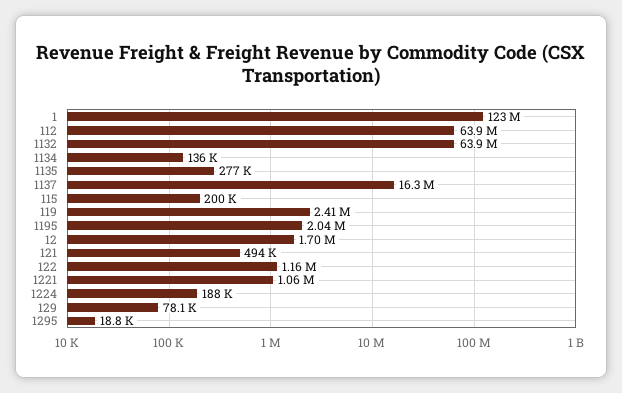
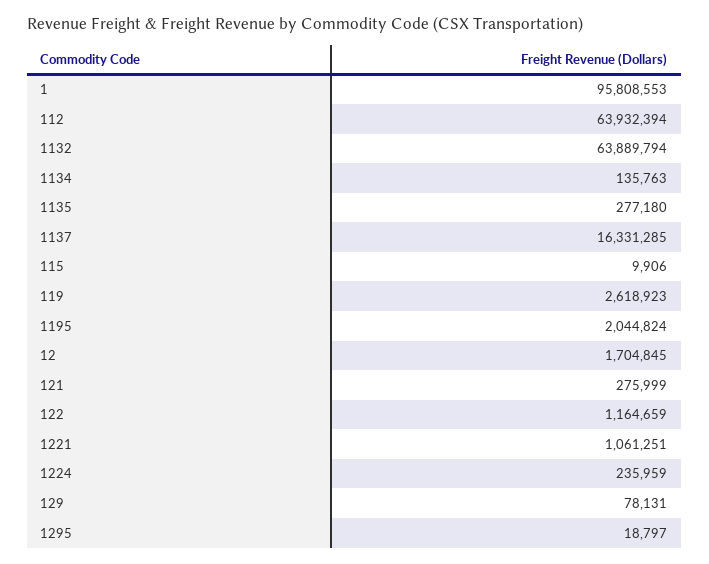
1: 123000000 -> 95808553
115: 200000 -> 9906
119: 2410000 -> 2618923
121: 494000 -> 275999
1224: 188000 -> 235959

